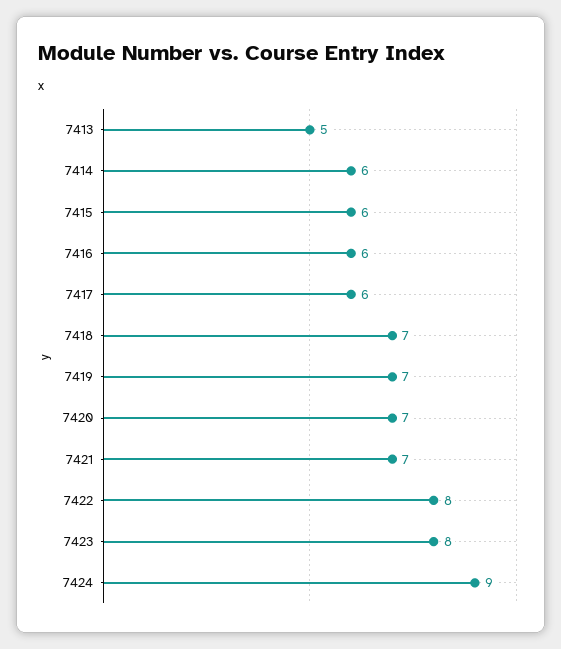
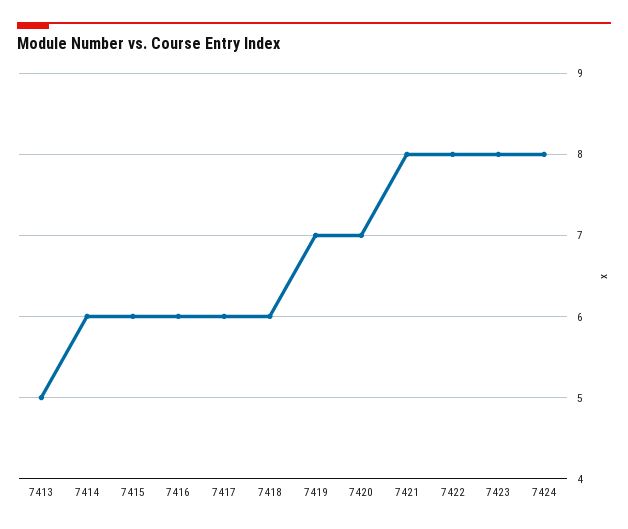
7418: 7 -> 6
7421: 7 -> 8
7424: 9 -> 8

